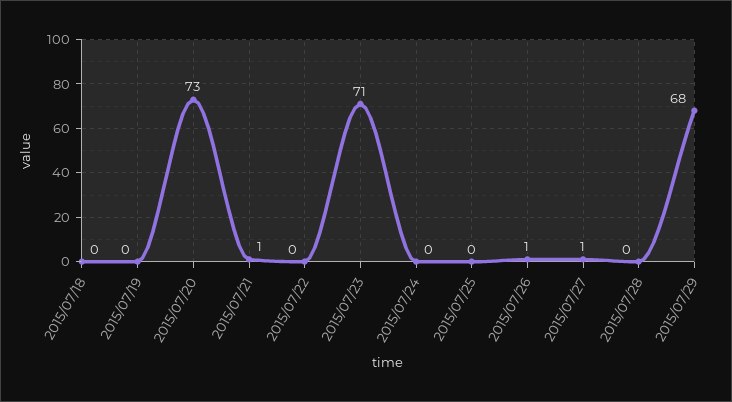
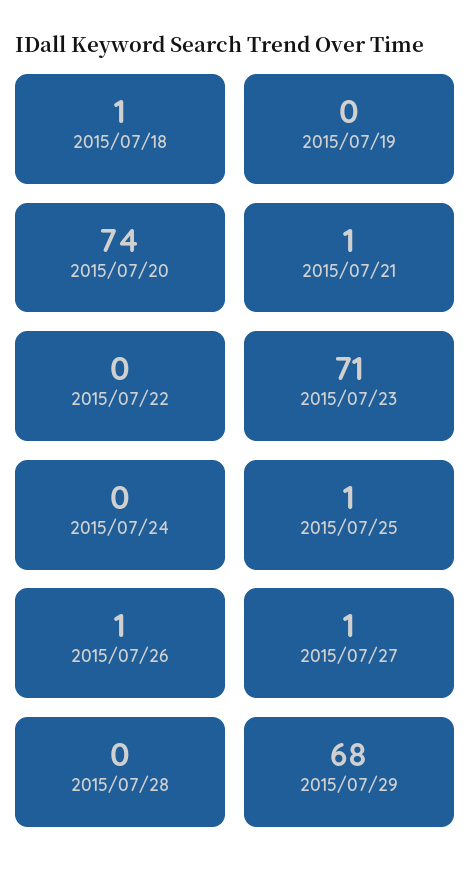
2015/07/18: 0 -> 1
2015/07/20: 73 -> 74
2015/07/25: 0 -> 1

